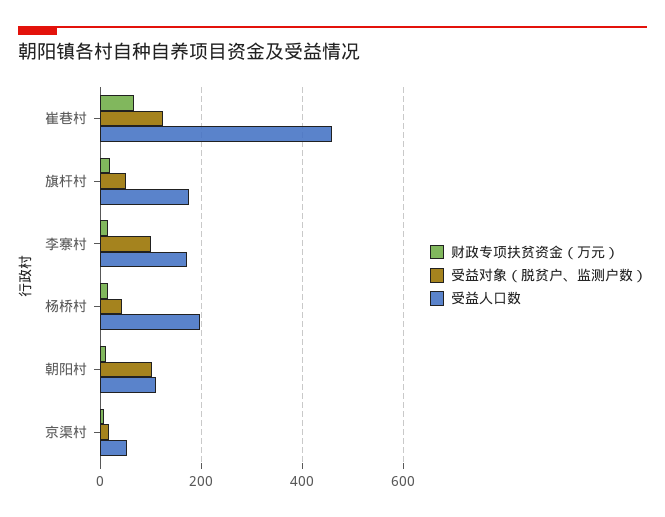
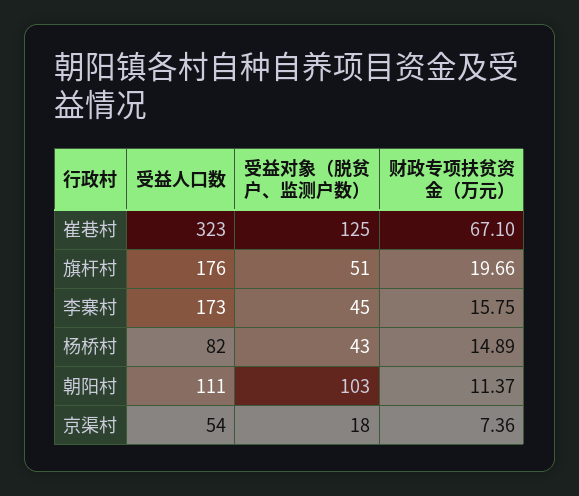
受益人口数, 崔巷村: 460 -> 323
受益对象（脱贫户、监测户数）, 李寨村: 100 -> 45
受益人口数, 杨桥村: 200 -> 82

